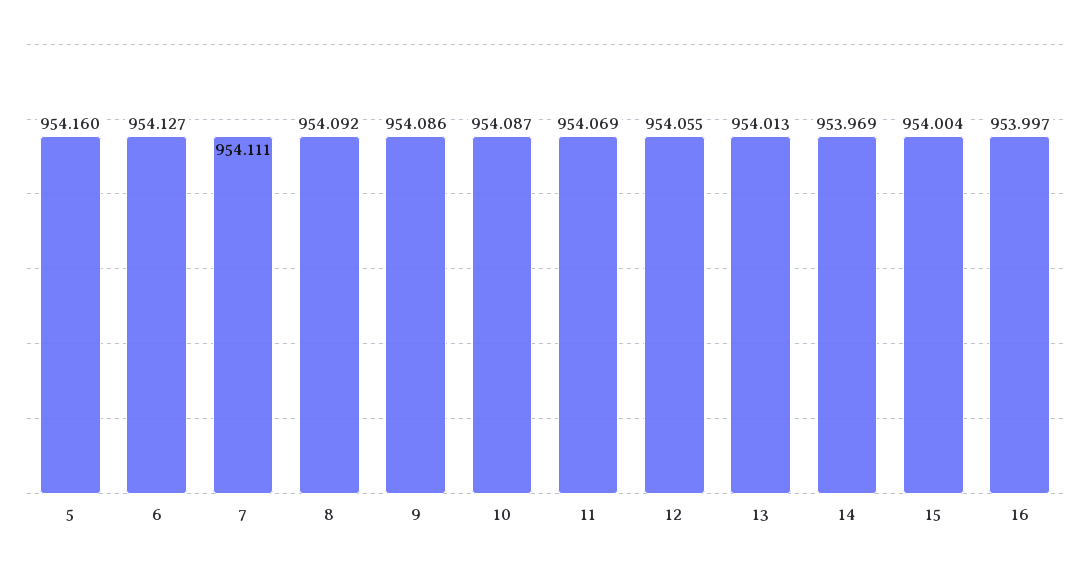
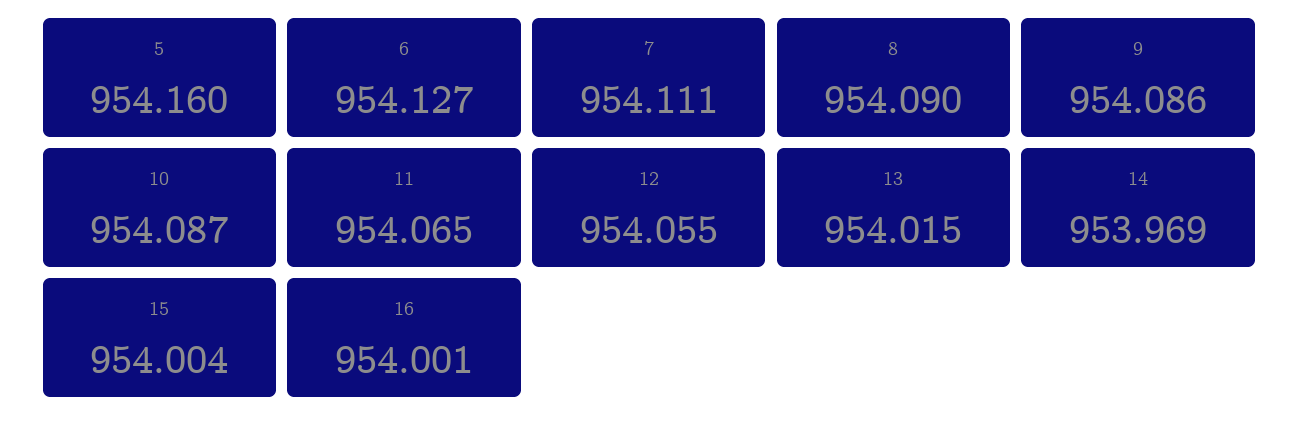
8: 954.092 -> 954.09
11: 954.069 -> 954.065
13: 954.013 -> 954.015
16: 953.997 -> 954.001

